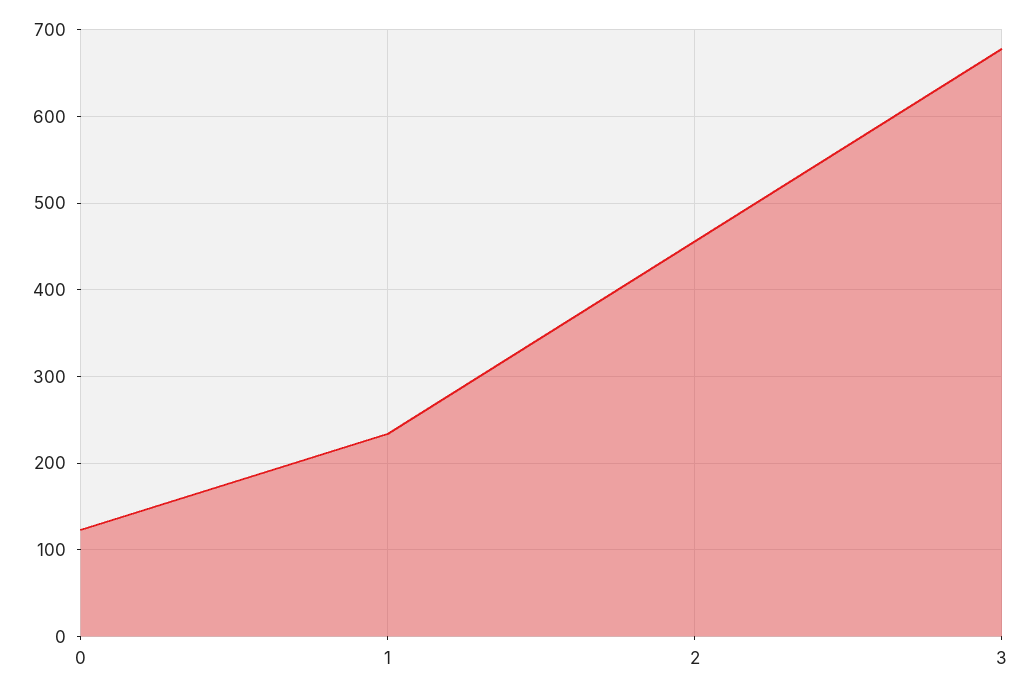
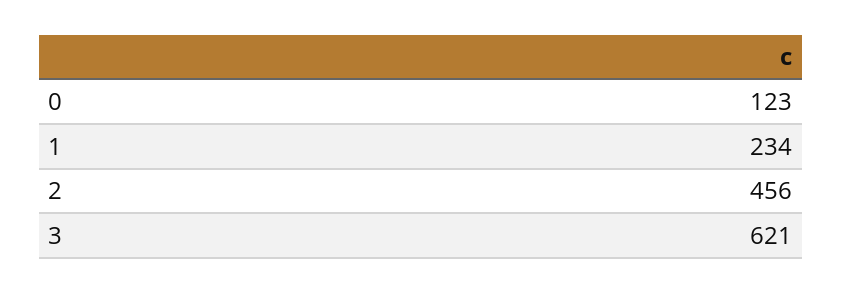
3: 680 -> 621

